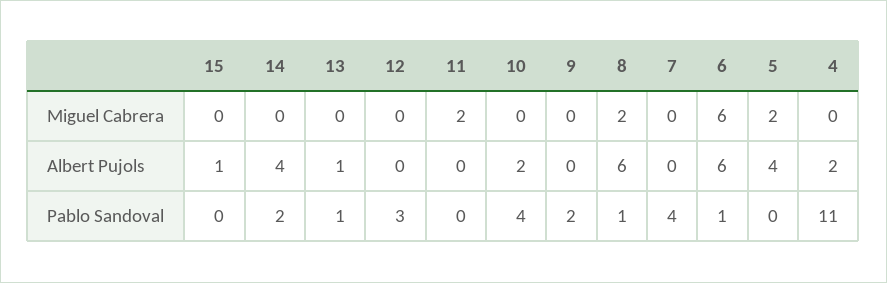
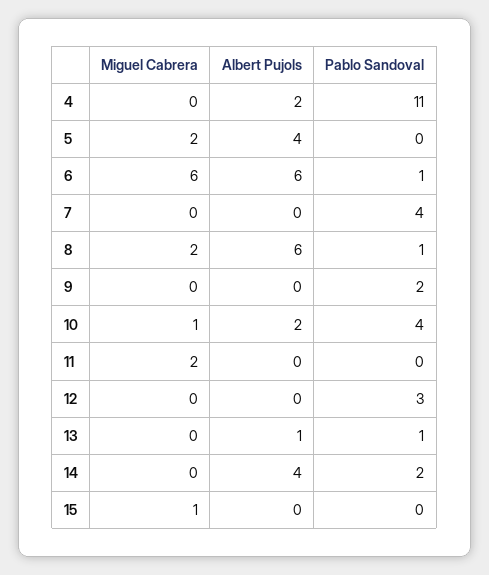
15, Miguel Cabrera: 0 -> 1
10, Miguel Cabrera: 0 -> 1
15, Albert Pujols: 1 -> 0

